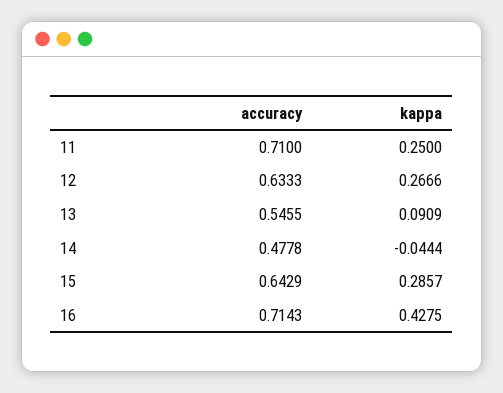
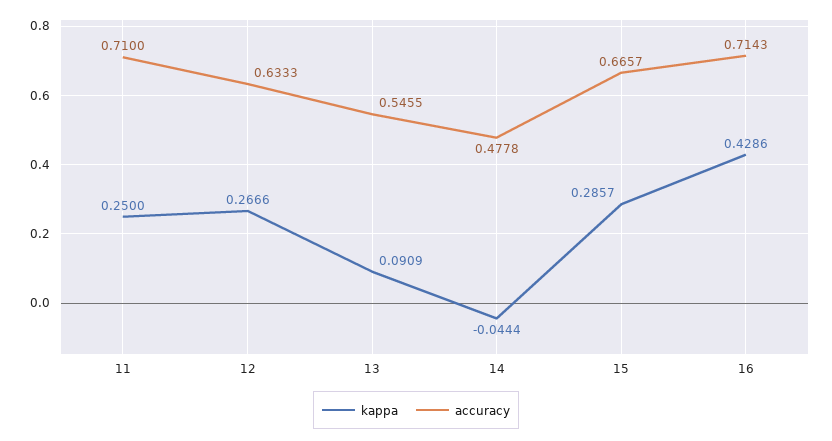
accuracy, 15: 0.6429 -> 0.6657
kappa, 16: 0.4275 -> 0.4286

